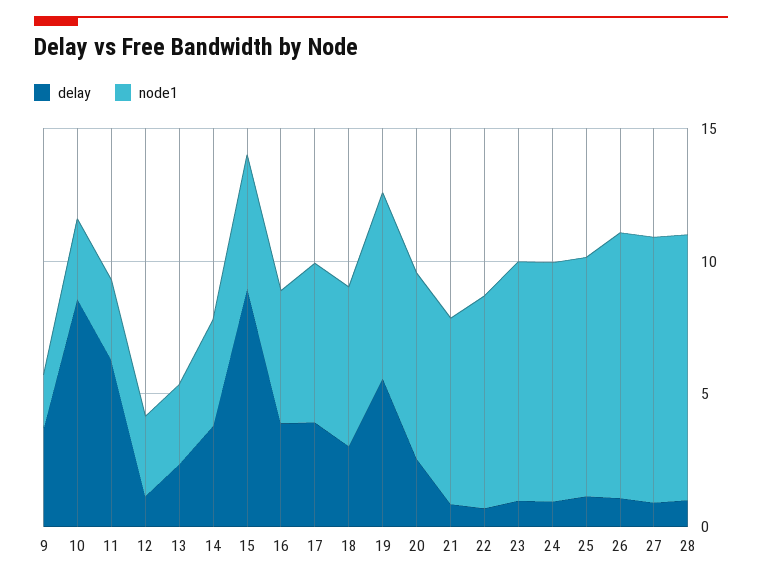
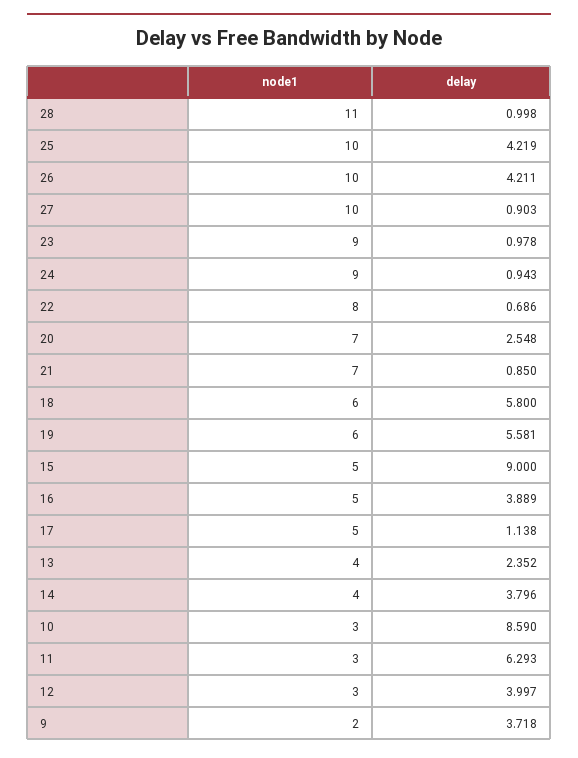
delay, 12: 1 -> 3.997
node1, 13: 3 -> 4
delay, 17: 4 -> 1.138
node1, 17: 6 -> 5
delay, 18: 3 -> 5.8
node1, 19: 7 -> 6
delay, 25: 1 -> 4.219
node1, 25: 9 -> 10
delay, 26: 1 -> 4.211
node1, 28: 10 -> 11

